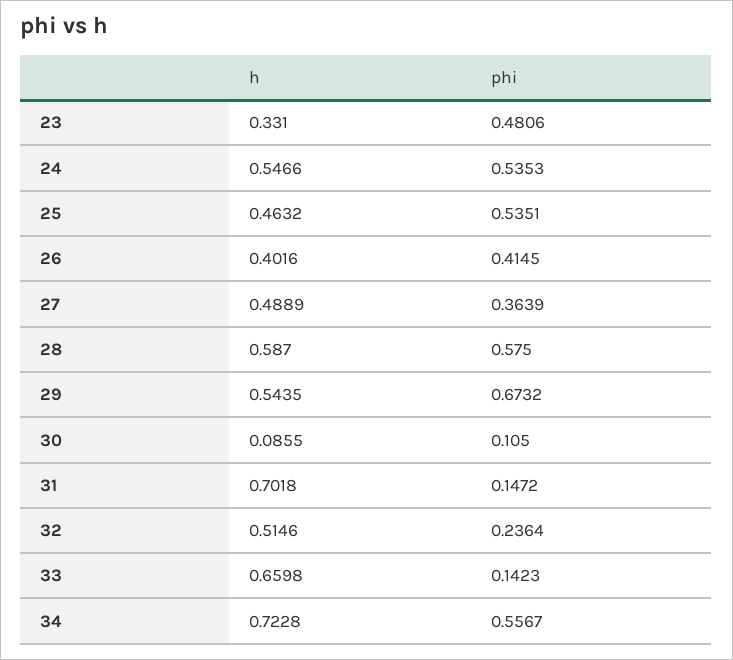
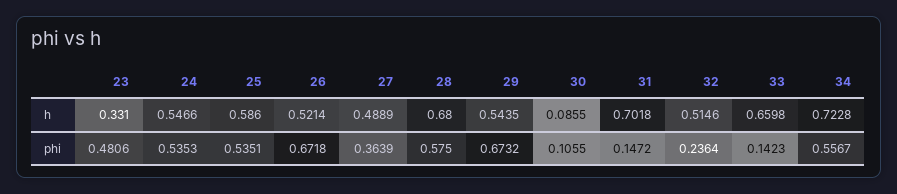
h, 25: 0.4632 -> 0.586
h, 26: 0.4016 -> 0.5214
phi, 26: 0.4145 -> 0.6718
h, 28: 0.587 -> 0.68
phi, 30: 0.105 -> 0.1055

